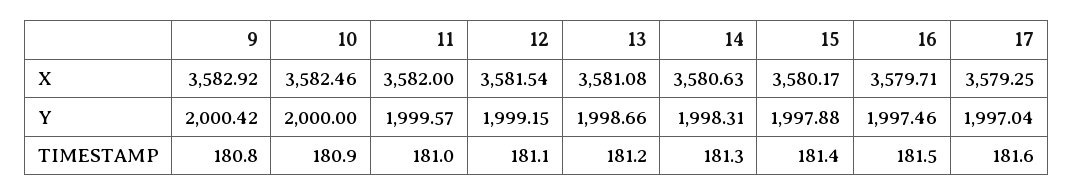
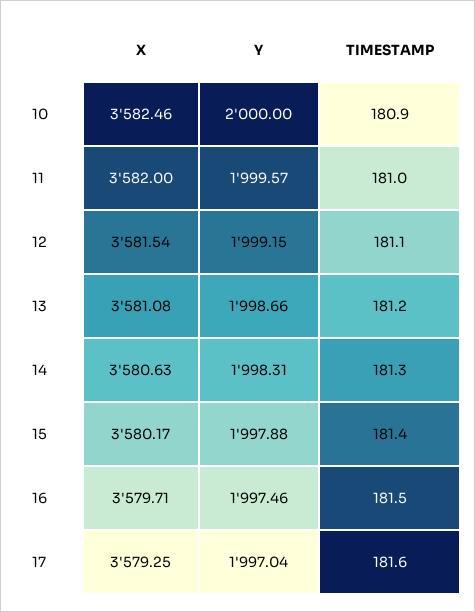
9, X: 3582.92 -> none
9, Y: 2000.42 -> none
9, TIMESTAMP: 180.8 -> none

